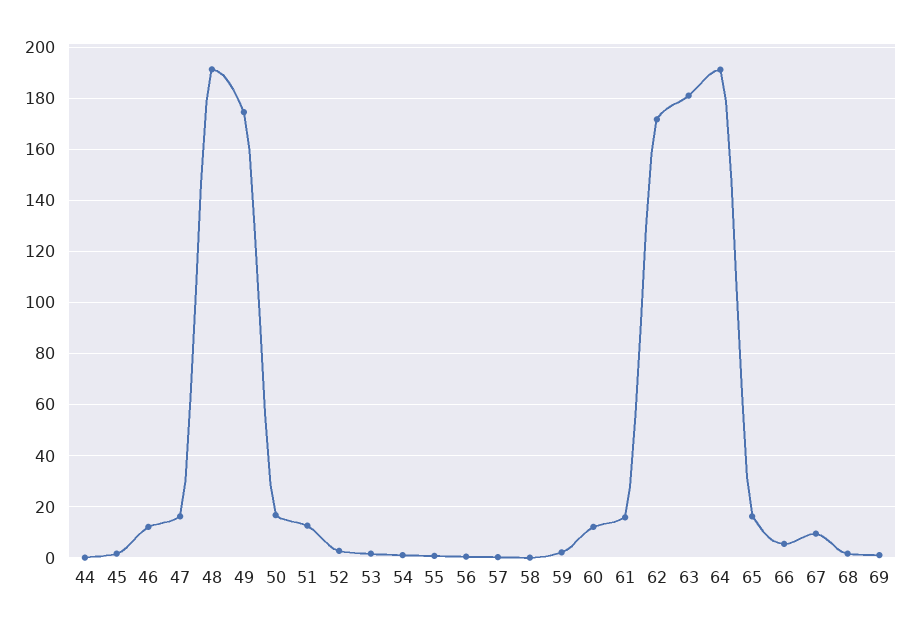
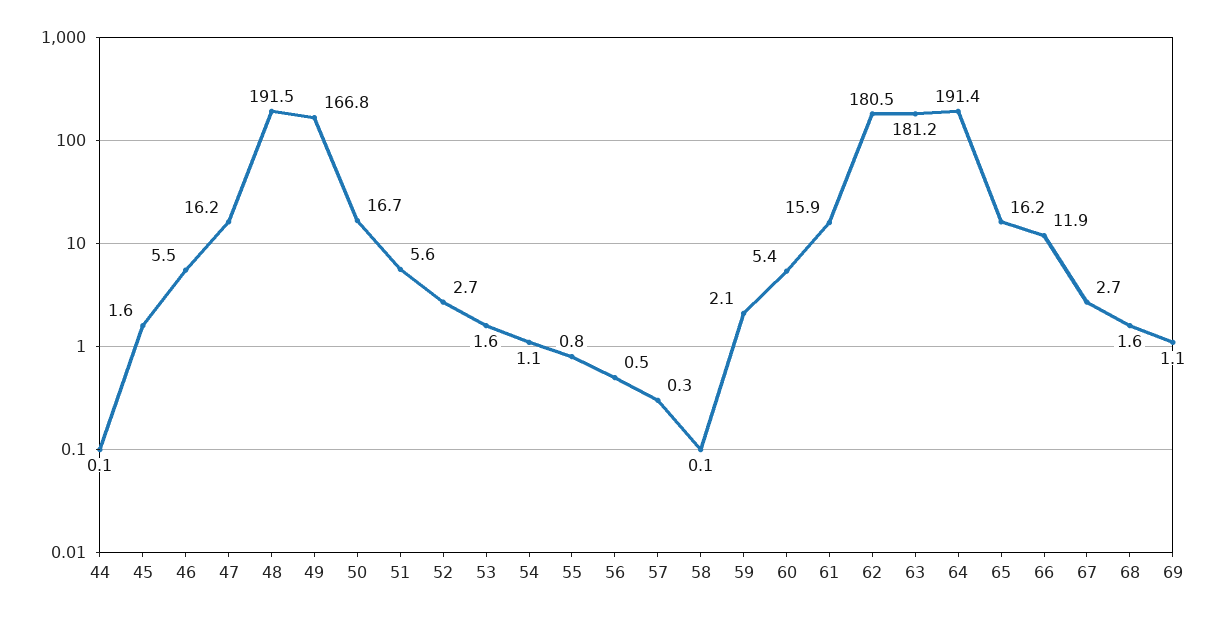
46: 12.5 -> 5.5
49: 175 -> 166.8
51: 12.5 -> 5.6
60: 12.5 -> 5.4
62: 172.5 -> 180.5
66: 5 -> 11.9
67: 10 -> 2.7

